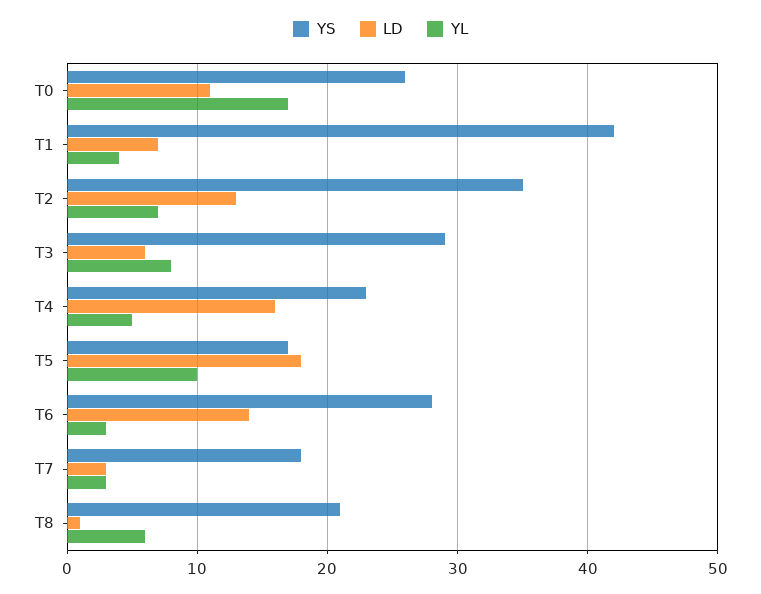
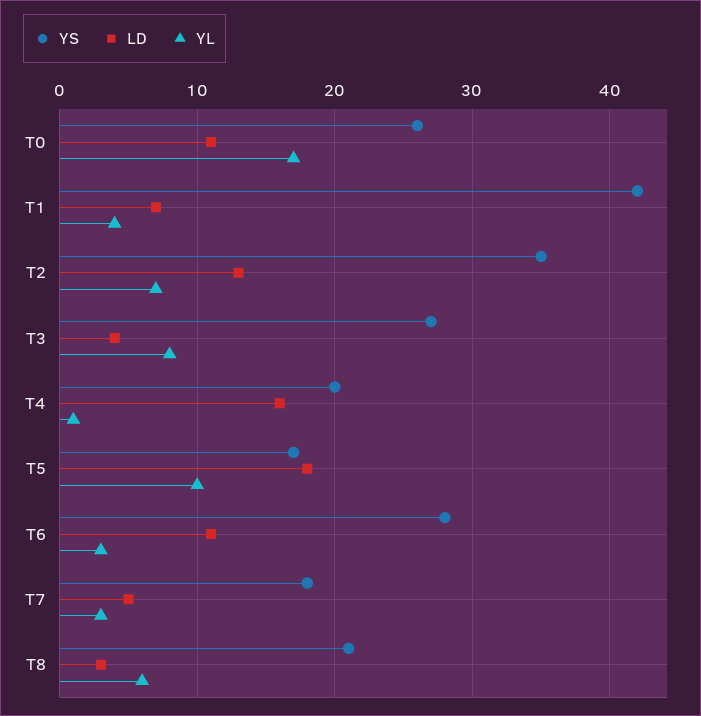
YS, T3: 29 -> 27
LD, T3: 6 -> 4
YS, T4: 23 -> 20
YL, T4: 5 -> 1
LD, T6: 14 -> 11
LD, T7: 3 -> 5
LD, T8: 1 -> 3

